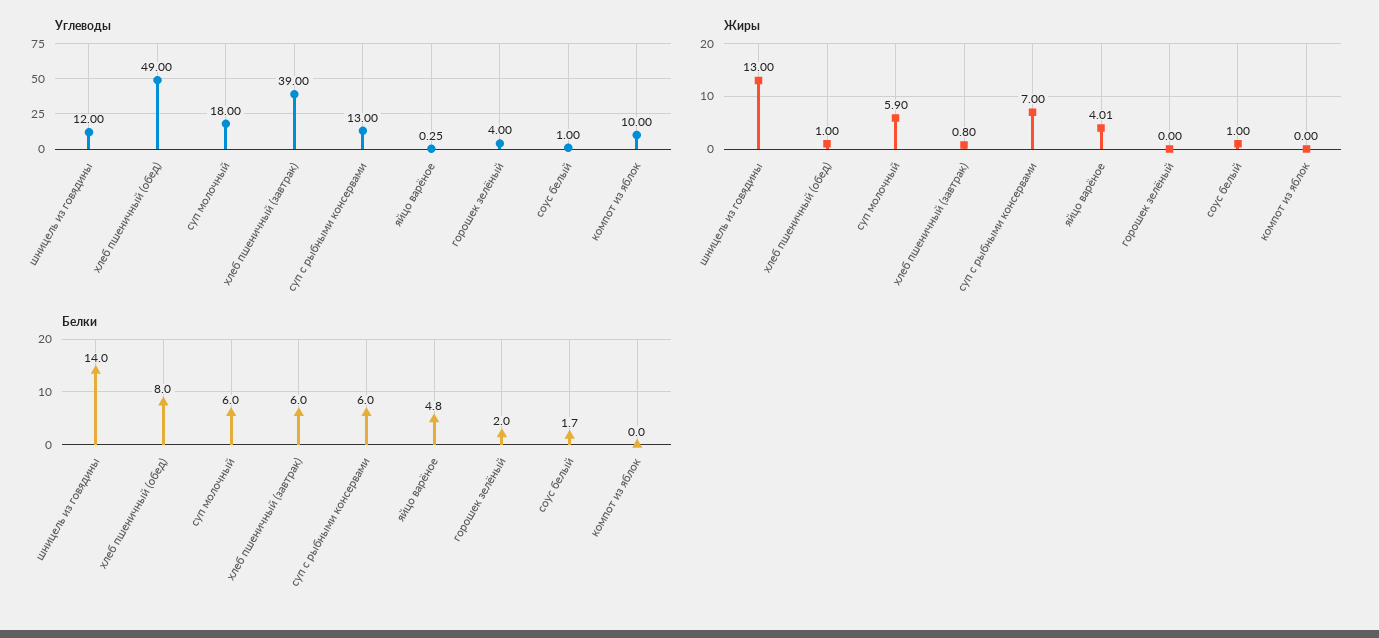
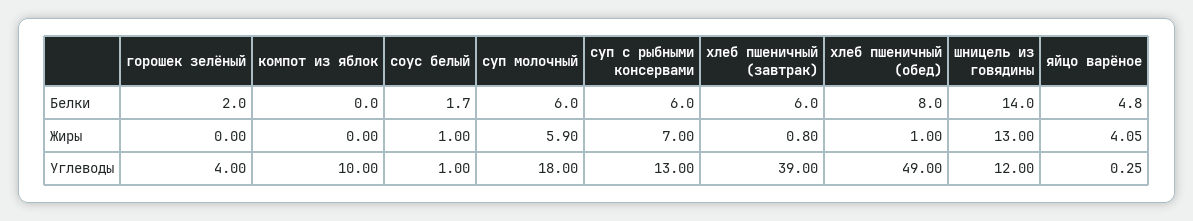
Жиры, яйцо варёное: 4.01 -> 4.05

